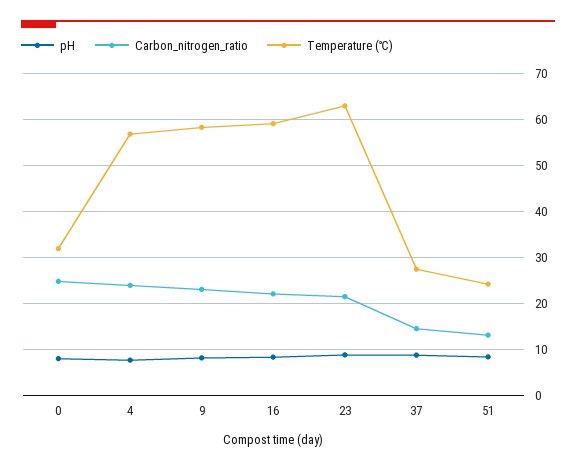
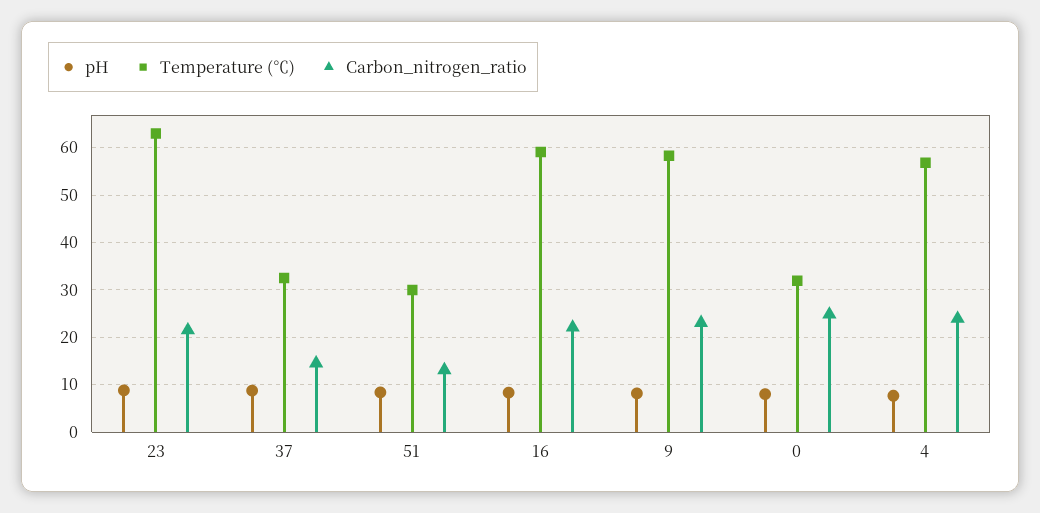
Temperature (℃), 37: 28 -> 32
Temperature (℃), 51: 24 -> 30

